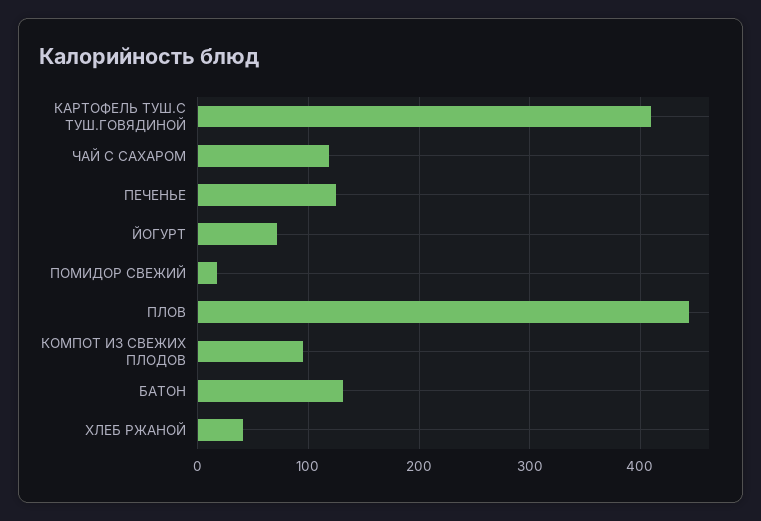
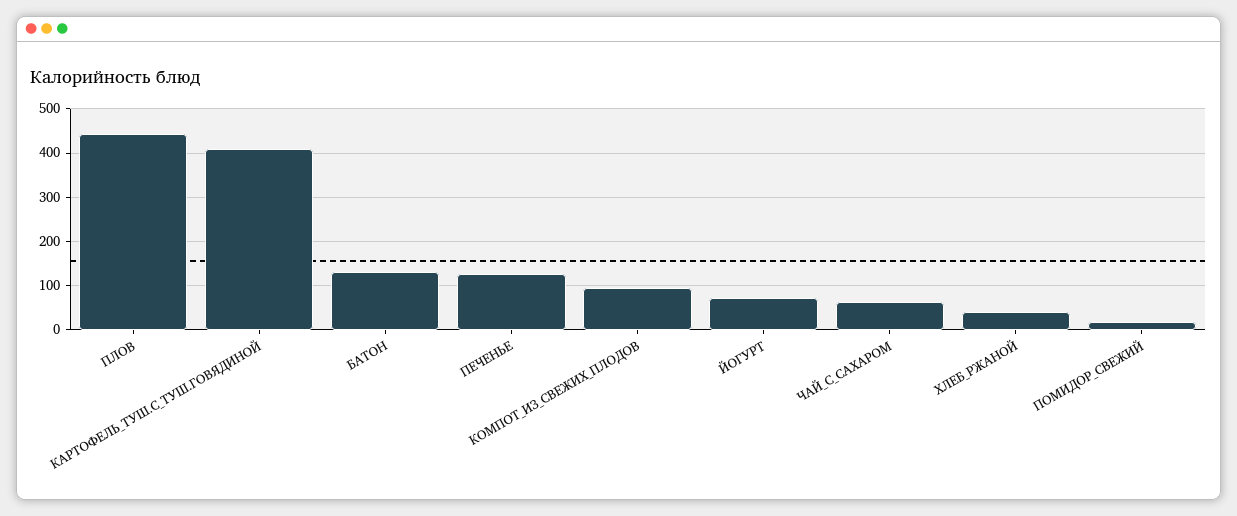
ЧАЙ С САХАРОМ: 120 -> 60

